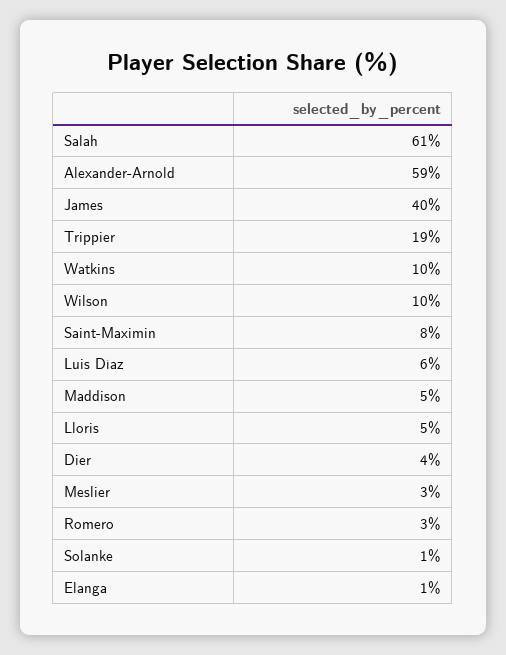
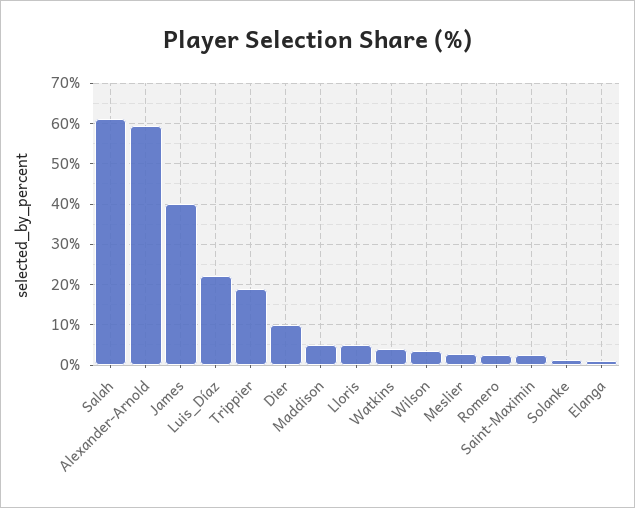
Watkins: 10 -> 4
Wilson: 10 -> 4
Saint-Maximin: 8 -> 2
Luis Díaz: 6 -> 22
Dier: 4 -> 10

